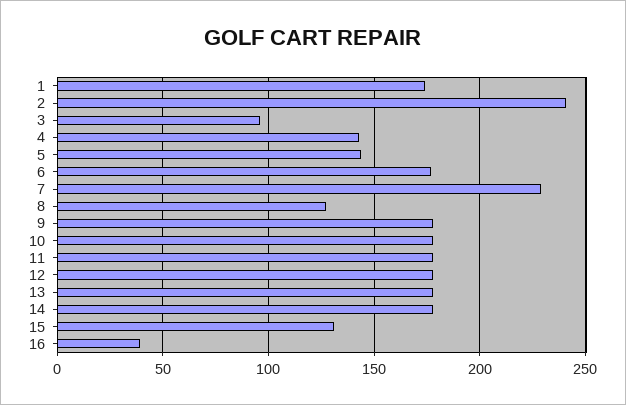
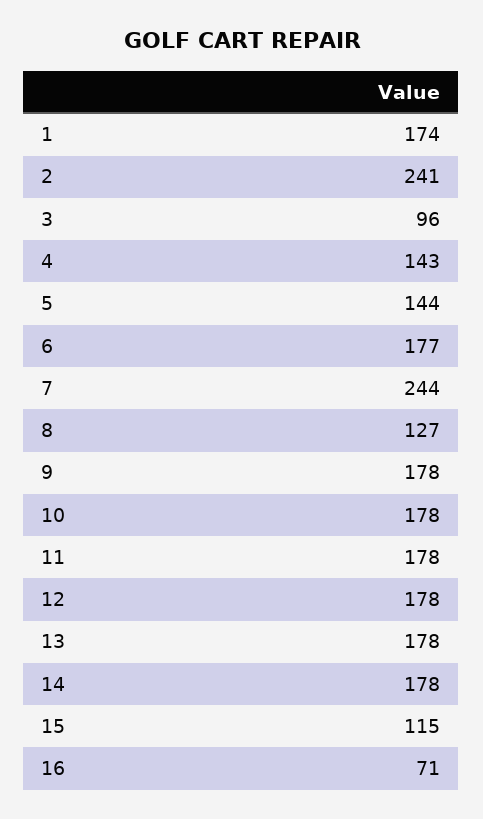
7: 230 -> 244
15: 130 -> 115
16: 40 -> 71

